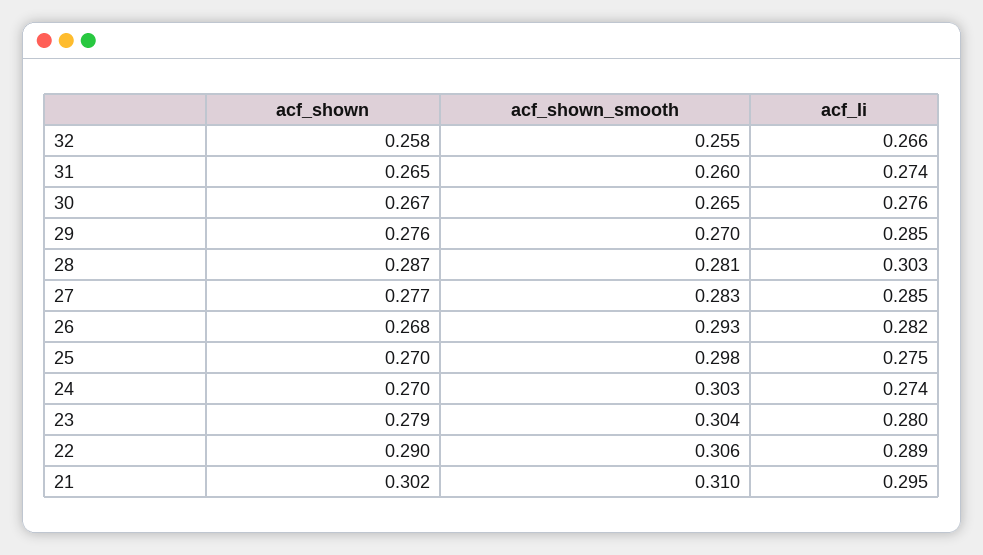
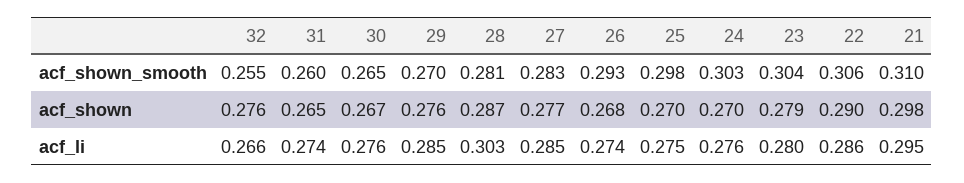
acf_shown, 32: 0.258 -> 0.276
acf_li, 26: 0.282 -> 0.274
acf_li, 24: 0.274 -> 0.276
acf_li, 22: 0.289 -> 0.286
acf_shown, 21: 0.302 -> 0.298

